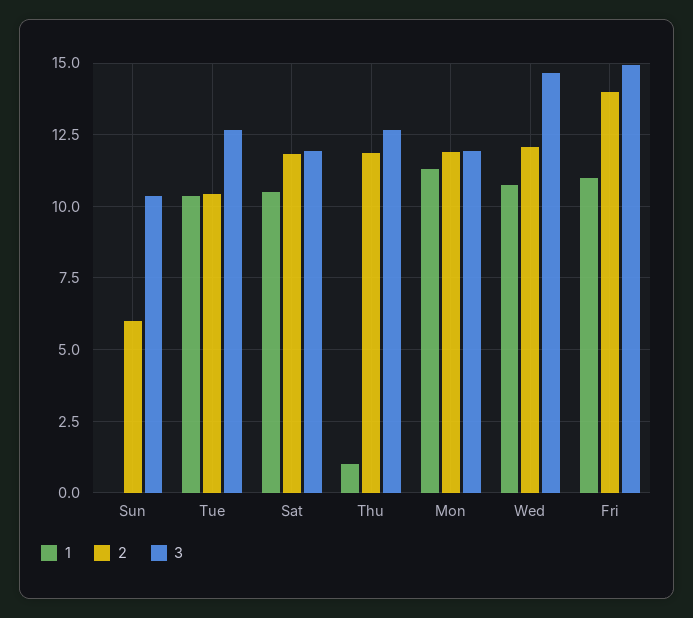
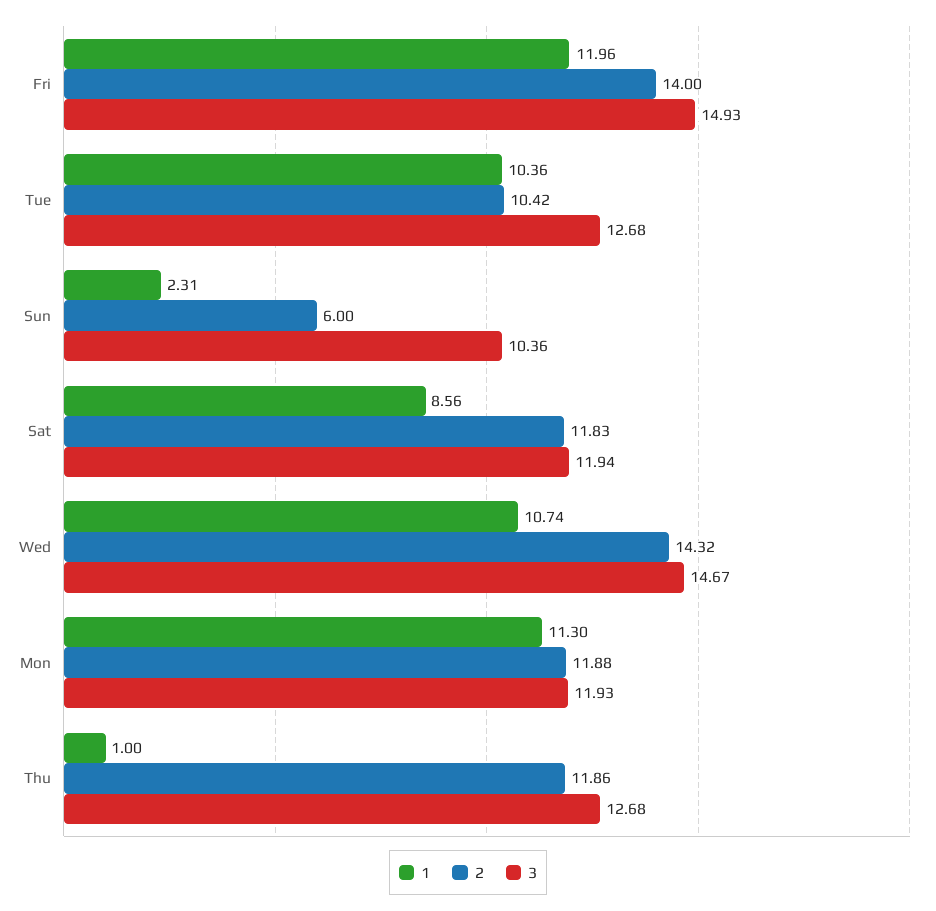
1, Sun: 0 -> 2.31
1, Sat: 10.5 -> 8.56
2, Wed: 12 -> 14.32
1, Fri: 11 -> 11.96

